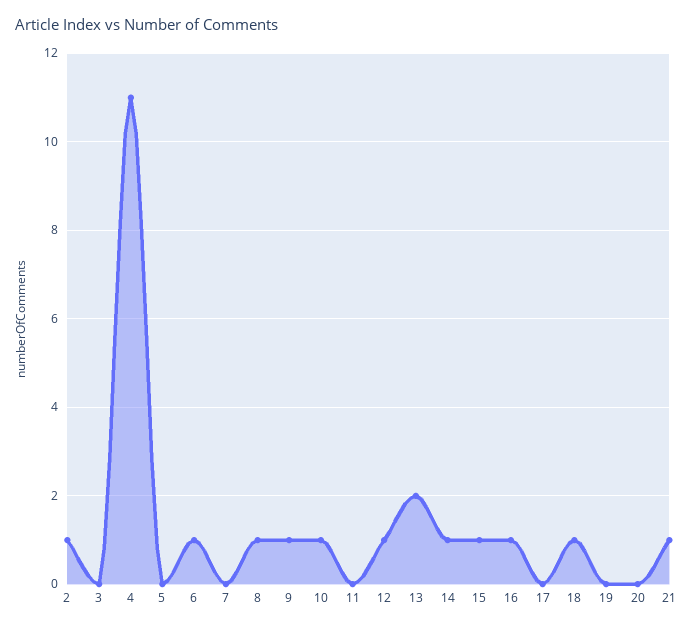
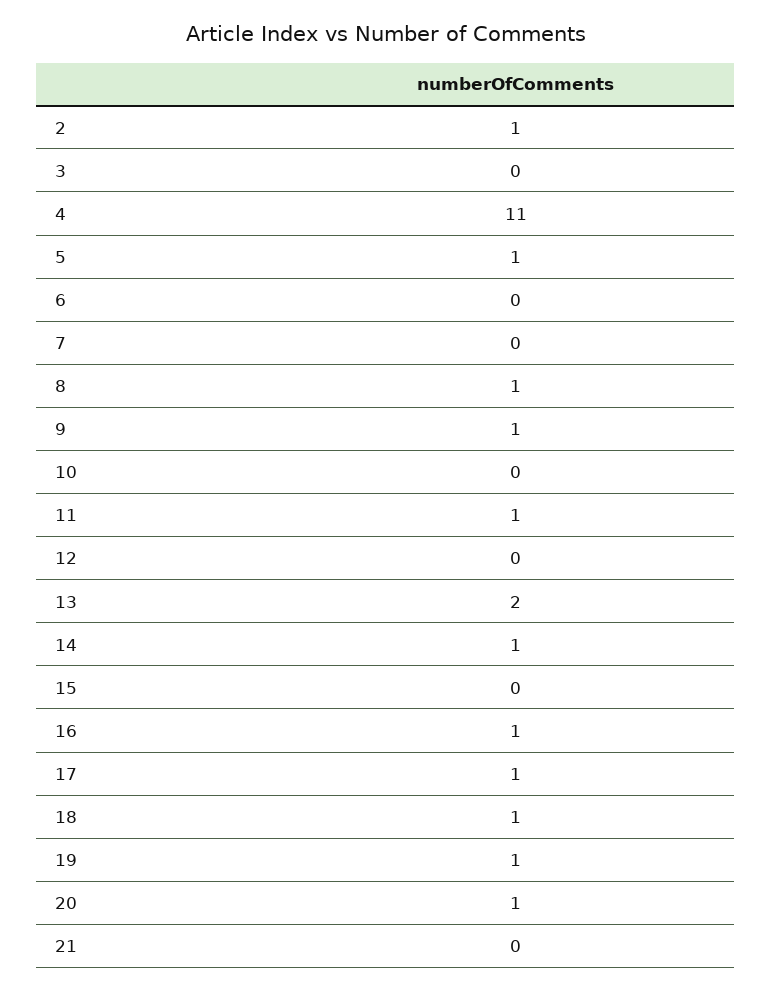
5: 0 -> 1
6: 1 -> 0
10: 1 -> 0
11: 0 -> 1
12: 1 -> 0
15: 1 -> 0
17: 0 -> 1
19: 0 -> 1
20: 0 -> 1
21: 1 -> 0

